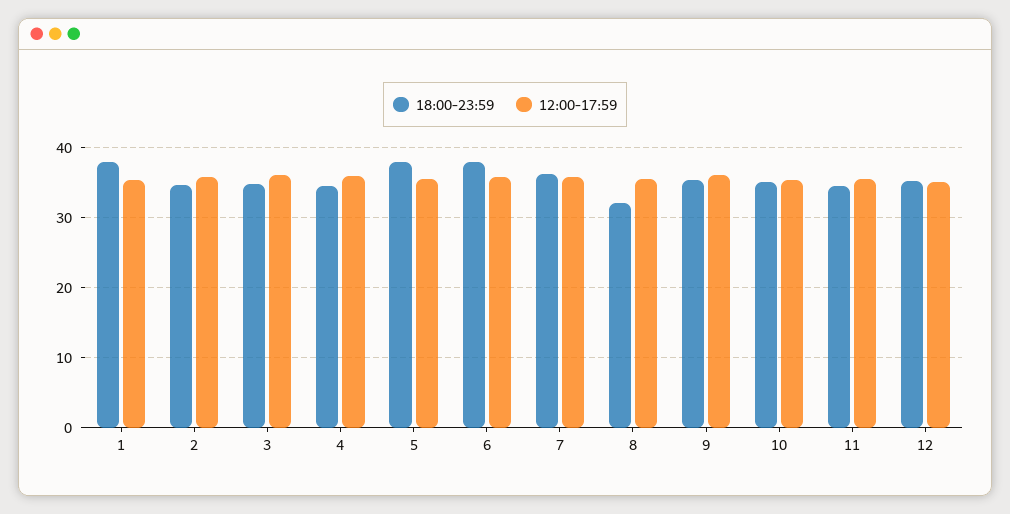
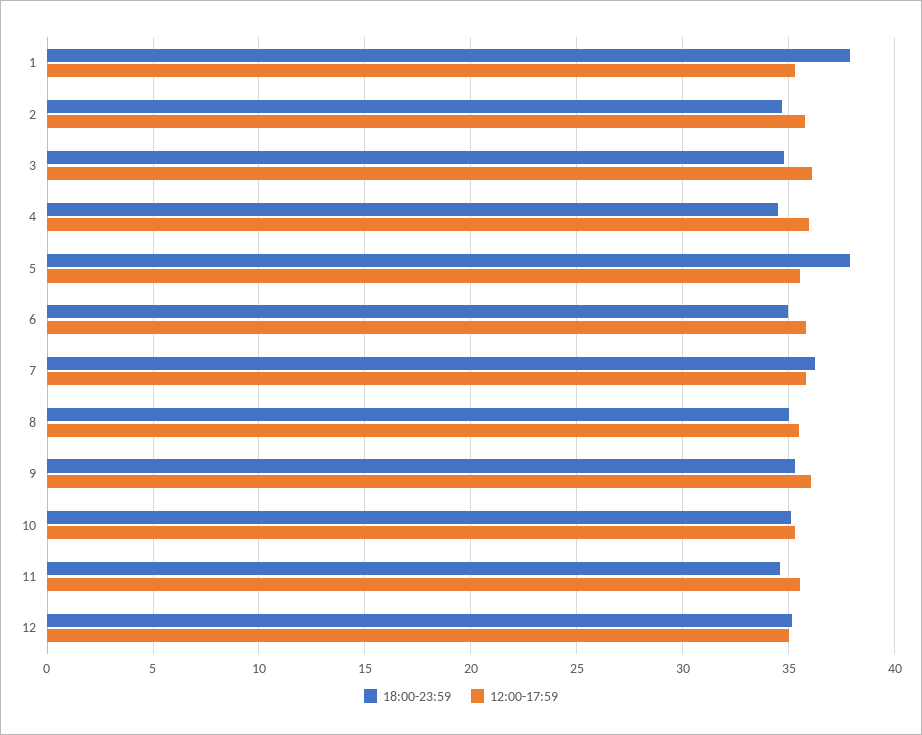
18:00-23:59, 6: 38 -> 35
18:00-23:59, 8: 32 -> 35

